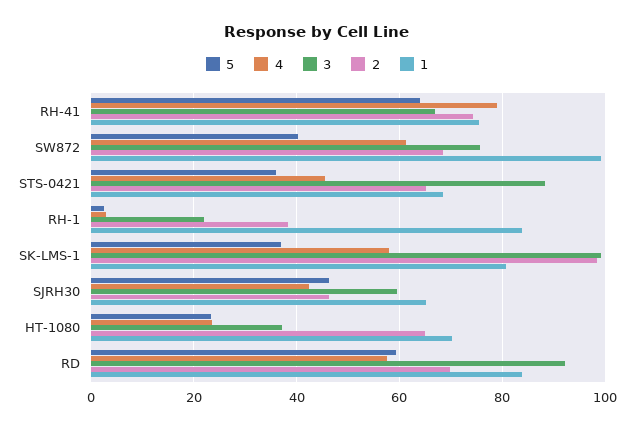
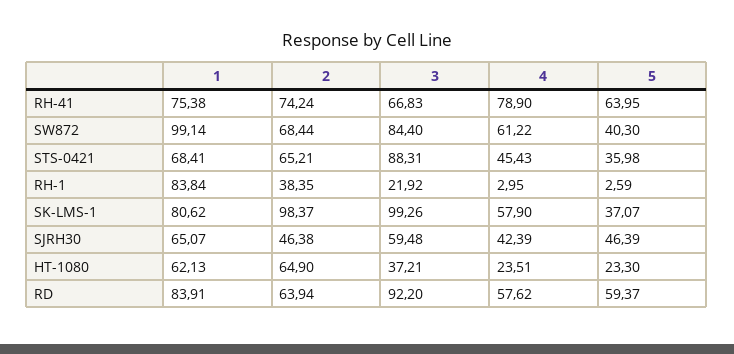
3, SW872: 76 -> 84.4
1, HT-1080: 70 -> 62.13
2, RD: 70 -> 63.94

